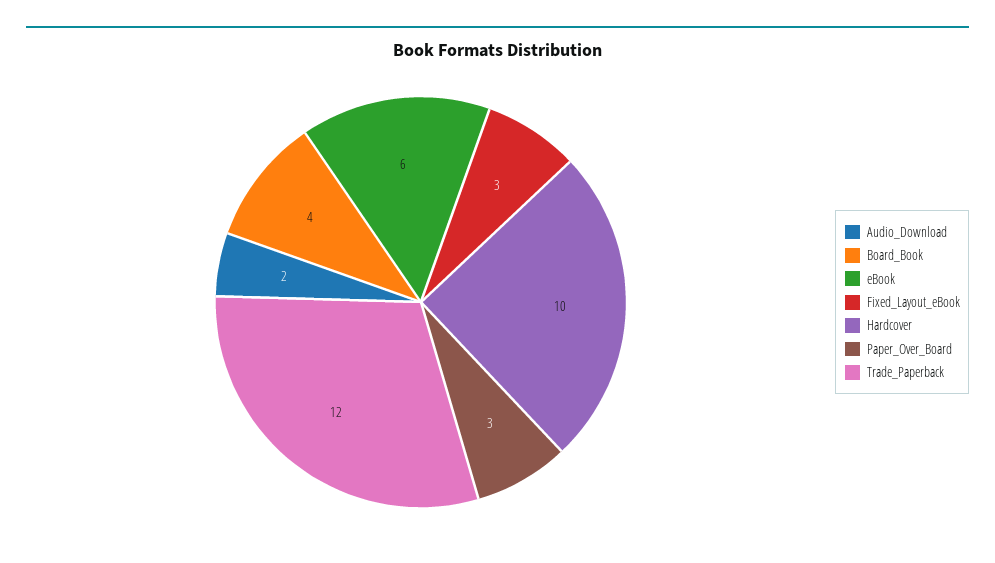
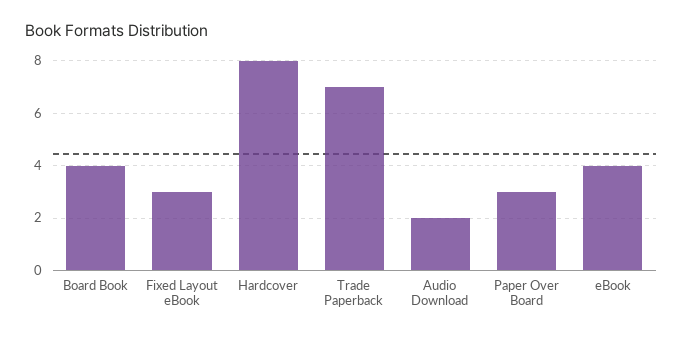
eBook: 6 -> 4
Hardcover: 10 -> 8
Trade_Paperback: 12 -> 7

